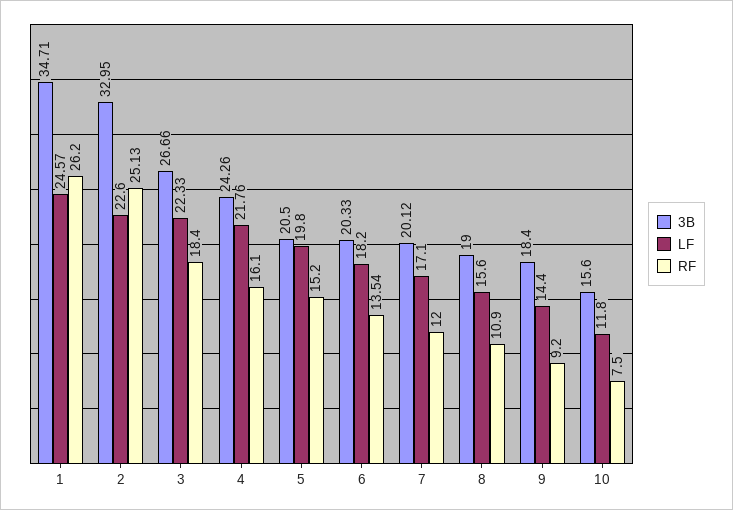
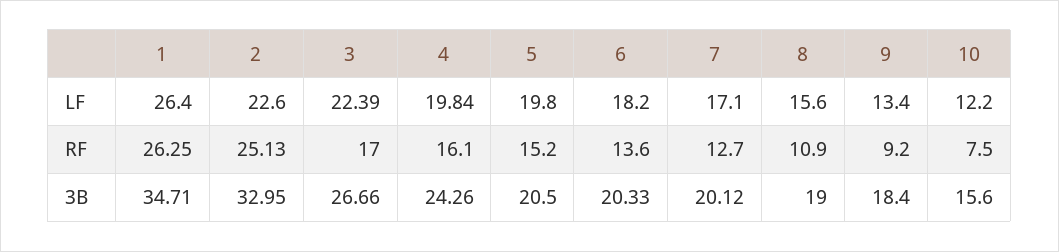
LF, 1: 24.57 -> 26.4
RF, 1: 26.2 -> 26.25
LF, 3: 22.33 -> 22.39
RF, 3: 18.4 -> 17
LF, 4: 21.76 -> 19.84
RF, 6: 13.54 -> 13.6
RF, 7: 12 -> 12.7
LF, 9: 14.4 -> 13.4
LF, 10: 11.8 -> 12.2

